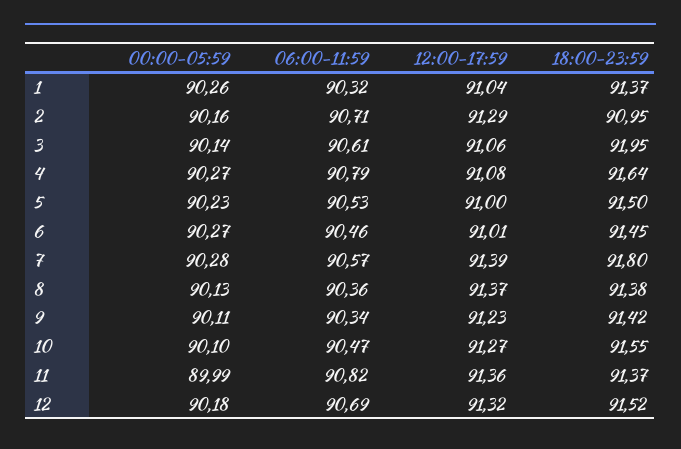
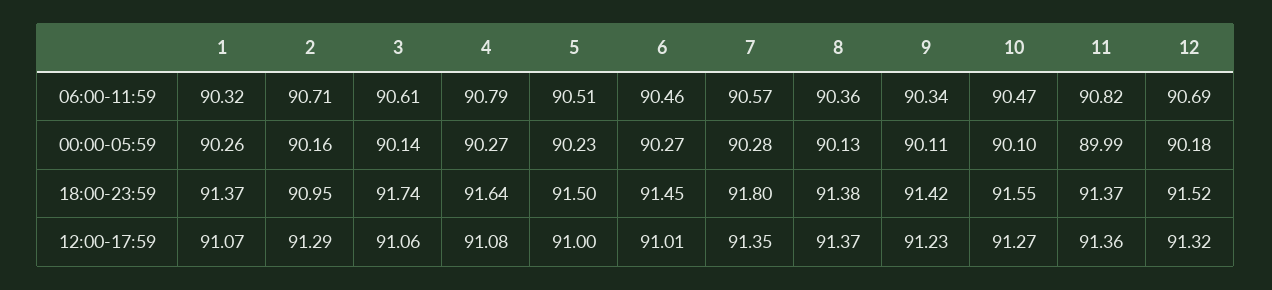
12:00-17:59, 1: 91.04 -> 91.07
18:00-23:59, 3: 91.95 -> 91.74
06:00-11:59, 5: 90.53 -> 90.51
12:00-17:59, 7: 91.39 -> 91.35

